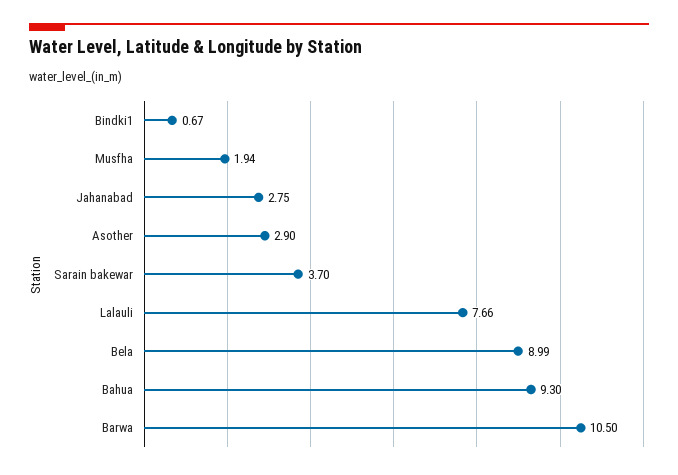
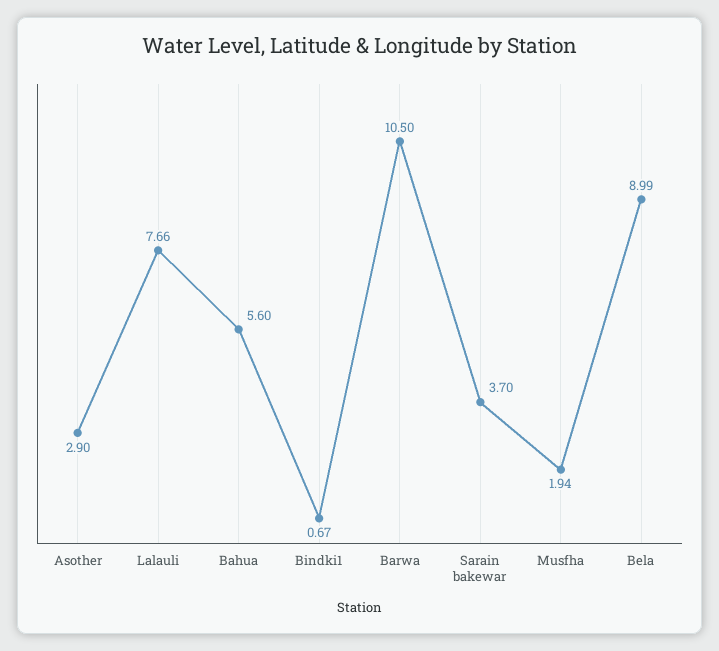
Jahanabad: 2.75 -> none
Bahua: 9.3 -> 5.6

